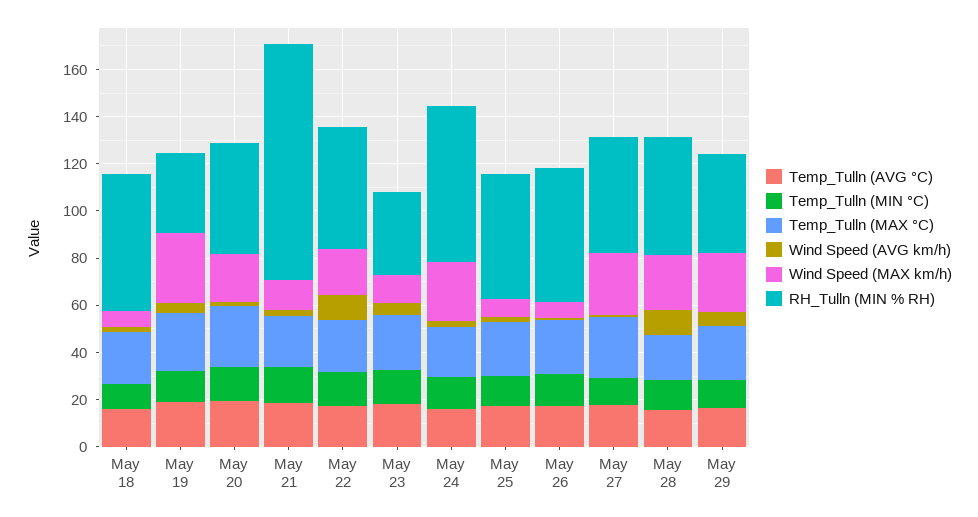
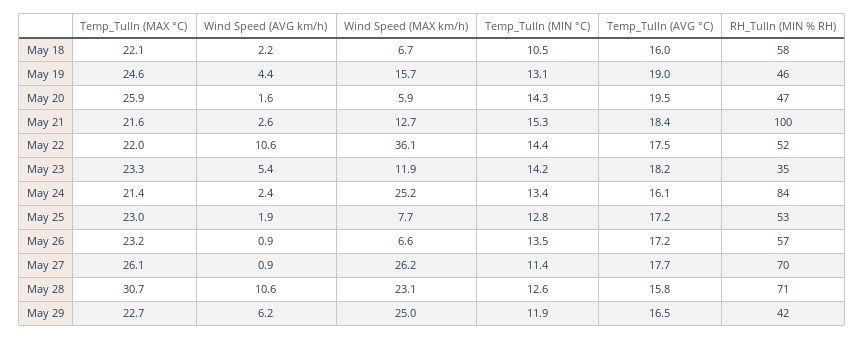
Wind Speed (MAX km/h), May 19: 30 -> 15.7
RH_Tulln (MIN % RH), May 19: 35 -> 46
Wind Speed (MAX km/h), May 20: 20 -> 5.9
Wind Speed (MAX km/h), May 22: 20 -> 36.1
RH_Tulln (MIN % RH), May 24: 65 -> 84
RH_Tulln (MIN % RH), May 27: 50 -> 70
Temp_Tulln (MAX °C), May 28: 20 -> 30.7
RH_Tulln (MIN % RH), May 28: 50 -> 71

